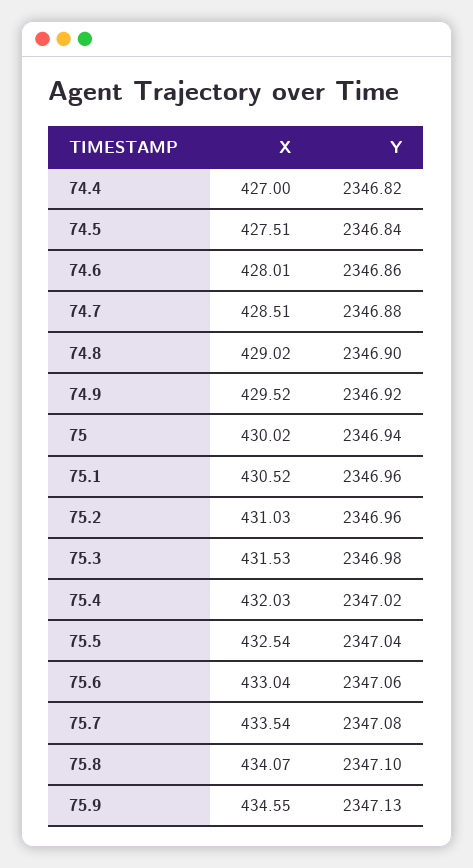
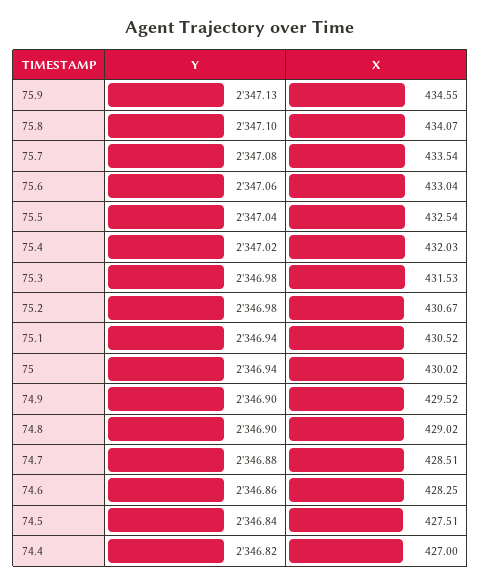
X, 74.6: 428.01 -> 428.25
Y, 74.9: 2346.92 -> 2346.9
Y, 75.1: 2346.96 -> 2346.94
X, 75.2: 431.03 -> 430.67
Y, 75.2: 2346.96 -> 2346.98

